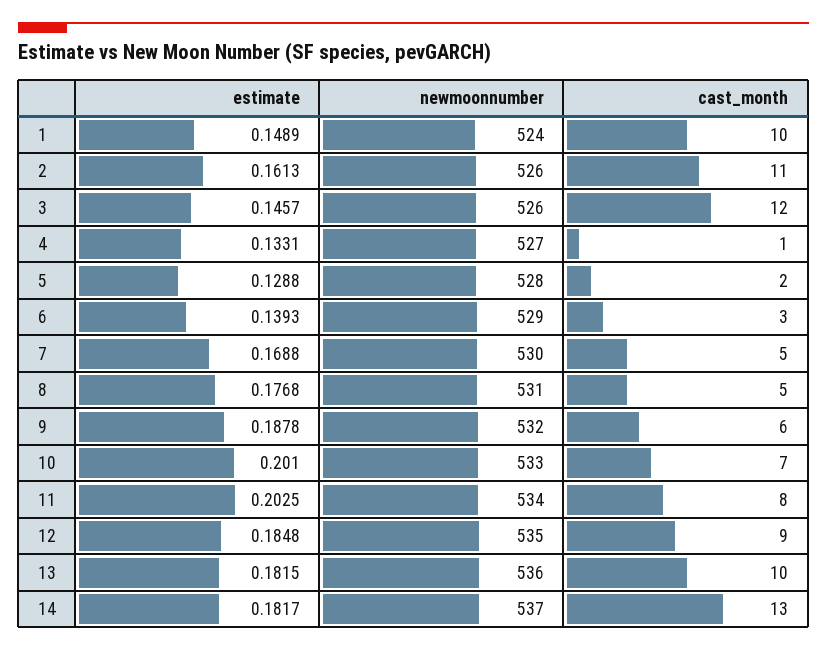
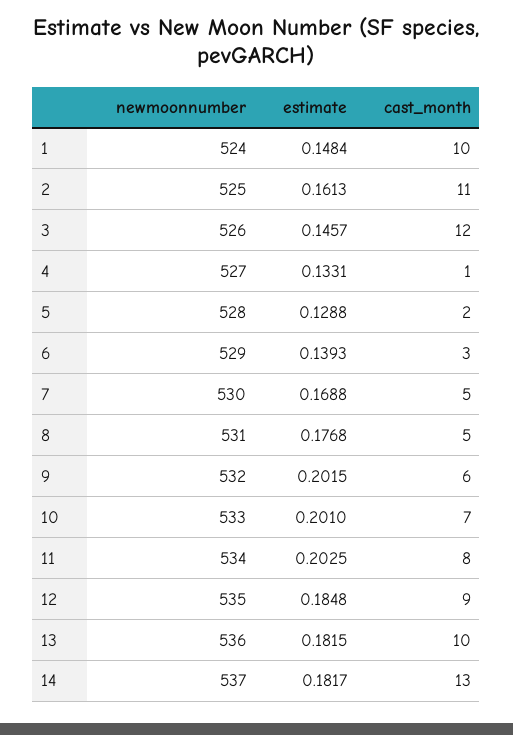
estimate, 1: 0.1489 -> 0.1484
newmoonnumber, 2: 526 -> 525
estimate, 9: 0.1878 -> 0.2015

